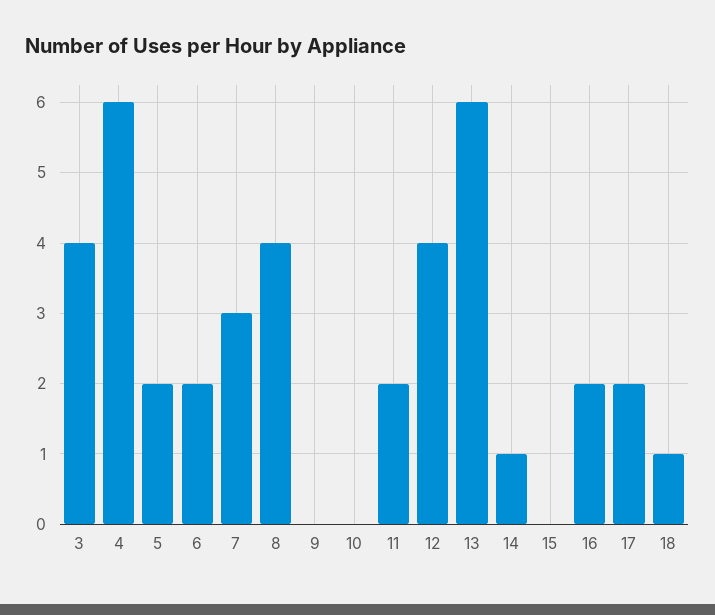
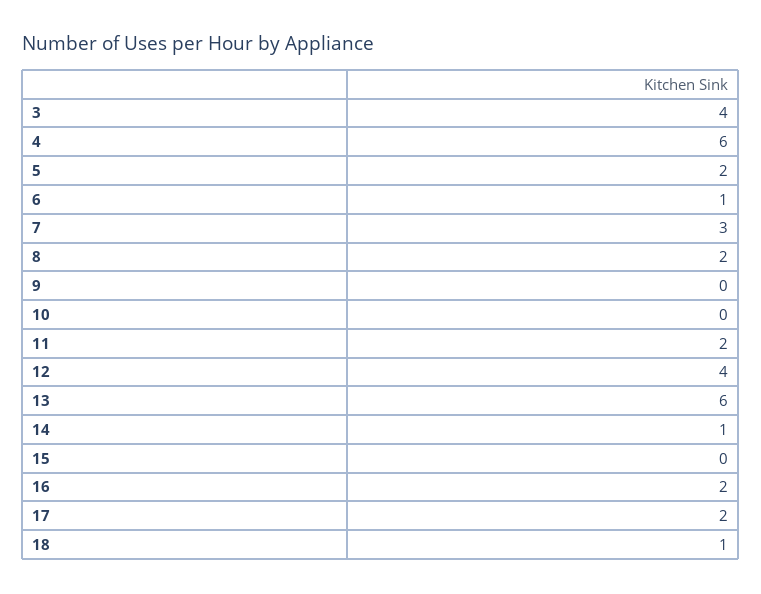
6: 2 -> 1
8: 4 -> 2

